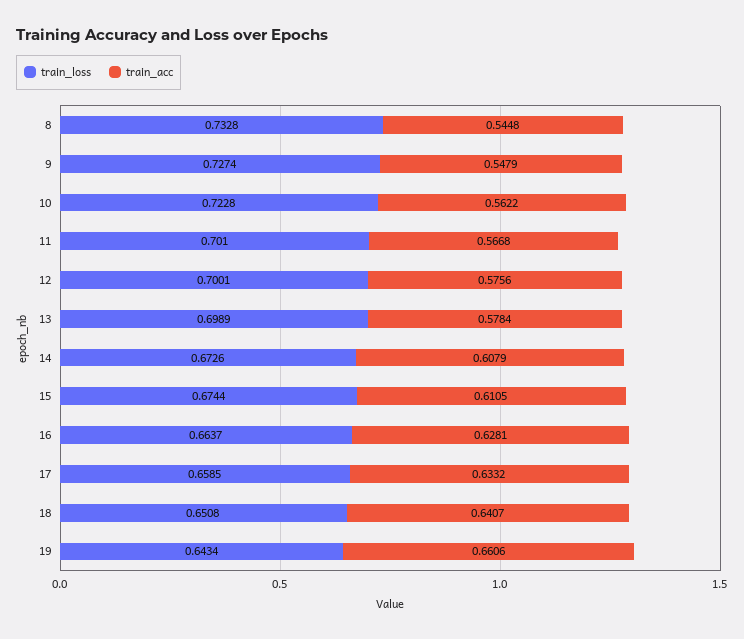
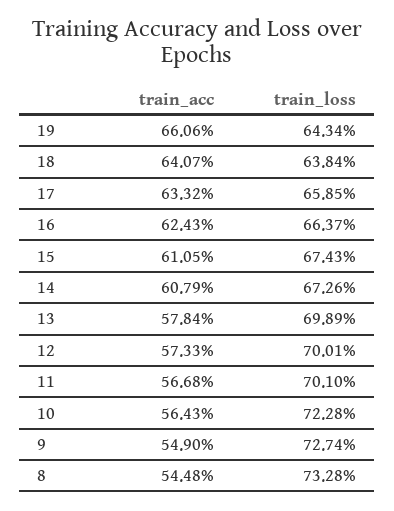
train_acc, 9: 0.5479 -> 0.549
train_acc, 10: 0.5622 -> 0.5643
train_acc, 12: 0.5756 -> 0.5733
train_loss, 15: 0.6744 -> 0.6743
train_acc, 16: 0.6281 -> 0.6243
train_loss, 18: 0.6508 -> 0.6384

